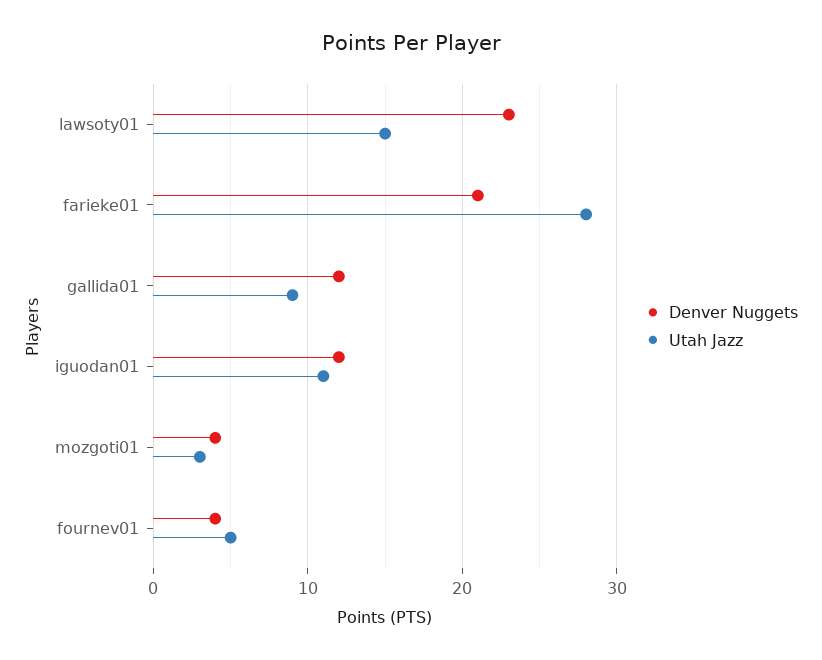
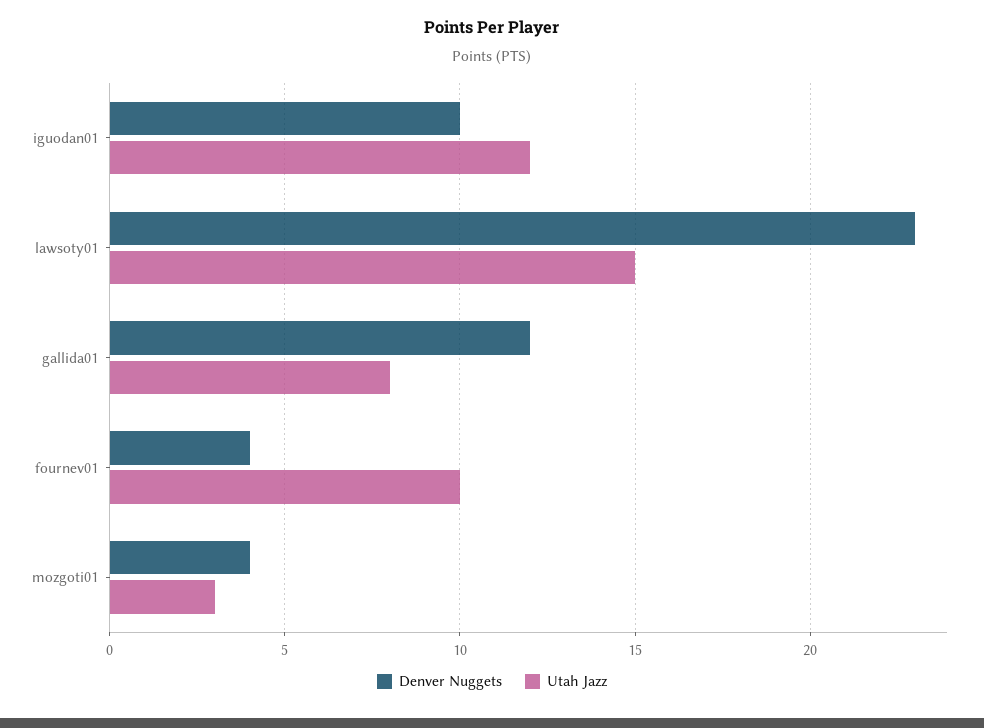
Denver Nuggets, farieke01: 21 -> none
Utah Jazz, farieke01: 28 -> none
Utah Jazz, gallida01: 9 -> 8
Denver Nuggets, iguodan01: 12 -> 10
Utah Jazz, iguodan01: 11 -> 12
Utah Jazz, fournev01: 5 -> 10

